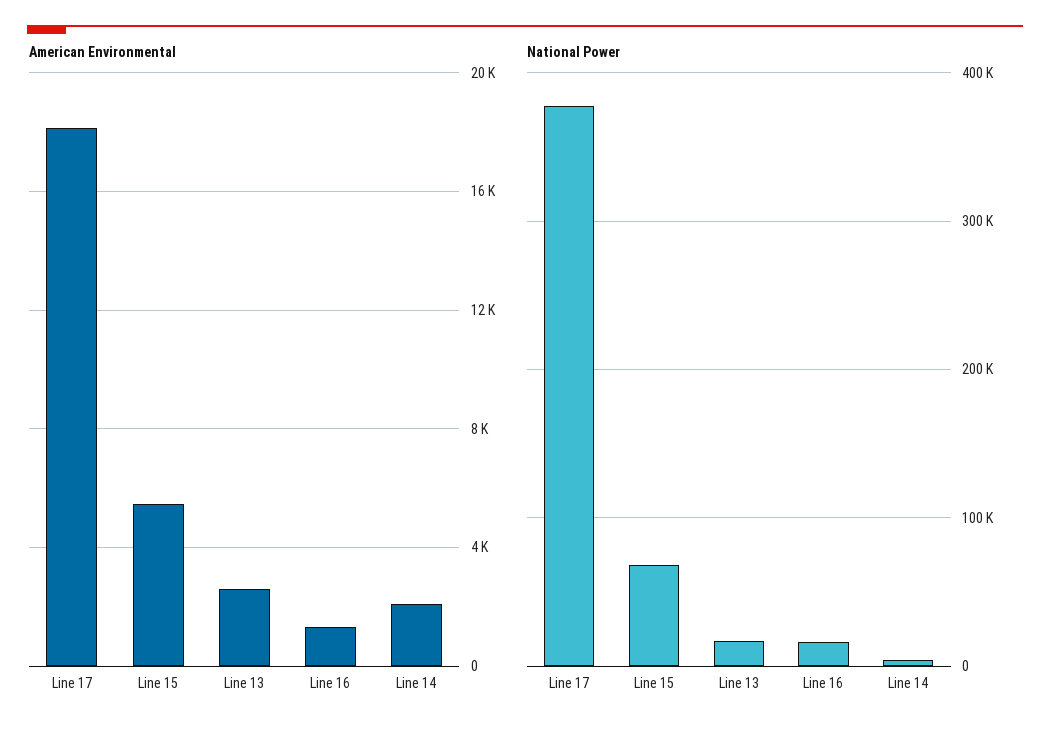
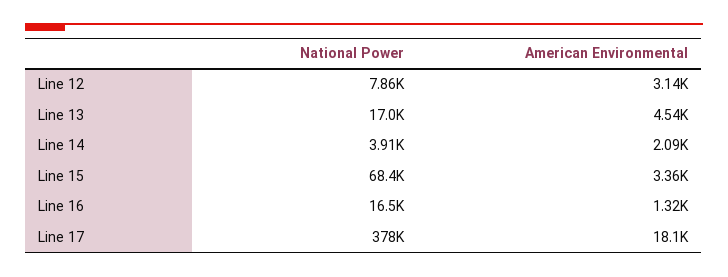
American Environmental, Line 15: 5500 -> 3360
American Environmental, Line 13: 2500 -> 4540
National Power, Line 12: none -> 7860
American Environmental, Line 12: none -> 3140

